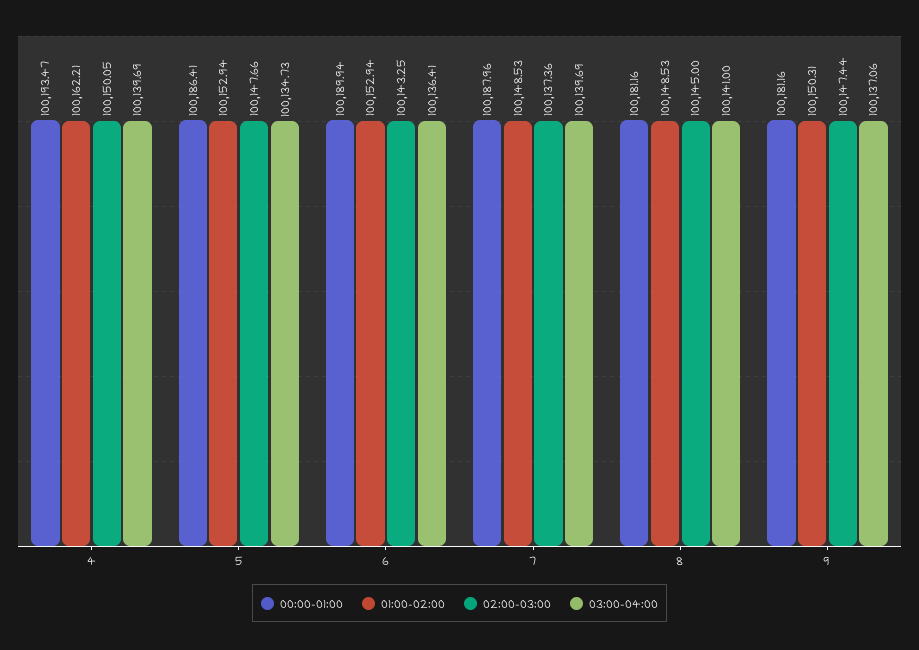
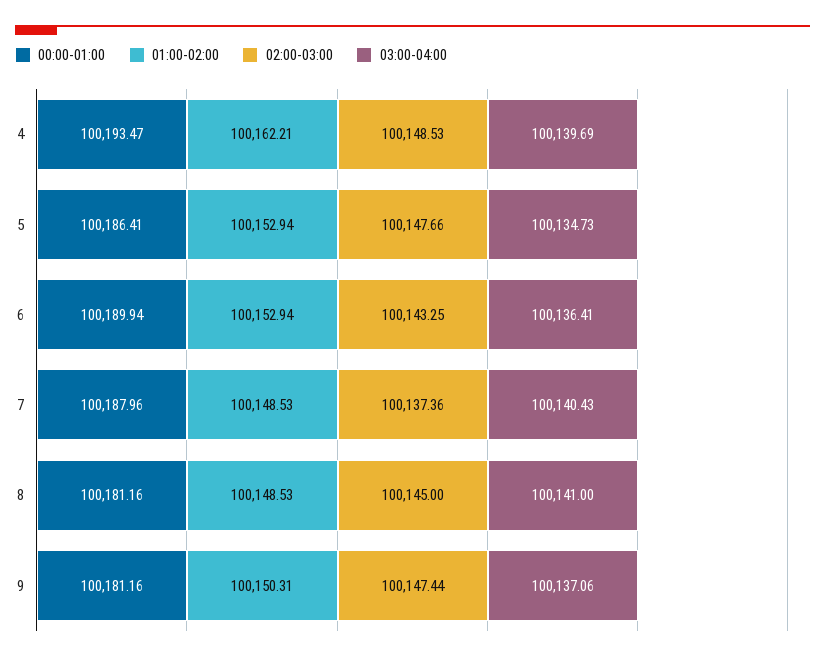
02:00-03:00, 4: 100150.05 -> 100148.53
03:00-04:00, 7: 100139.69 -> 100140.43

